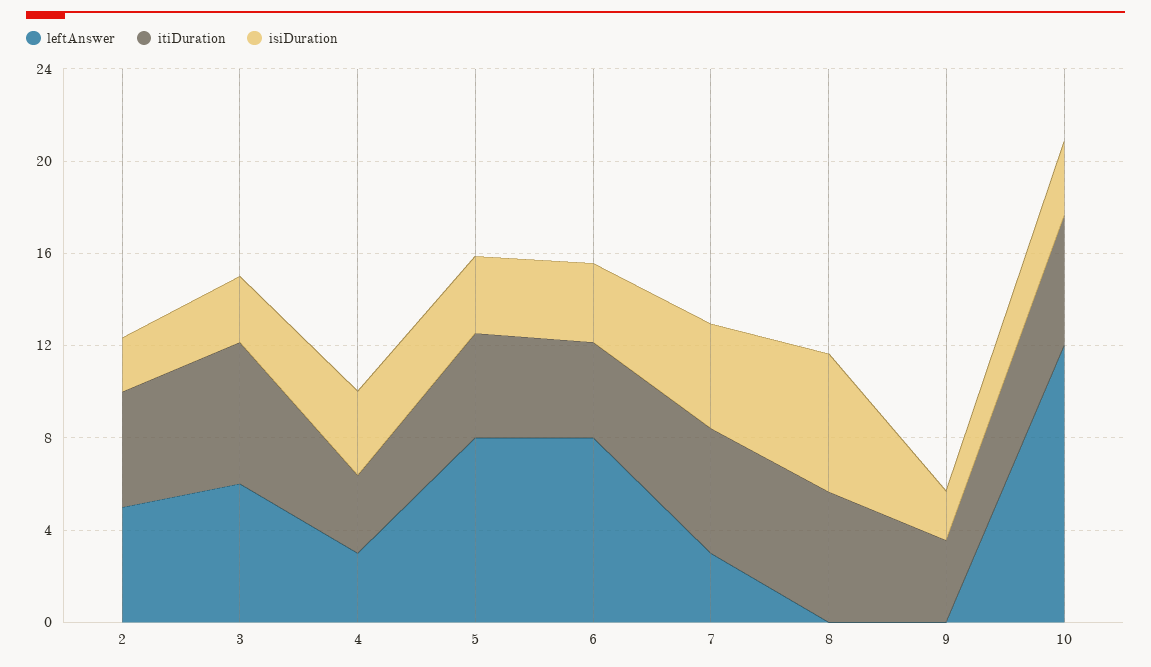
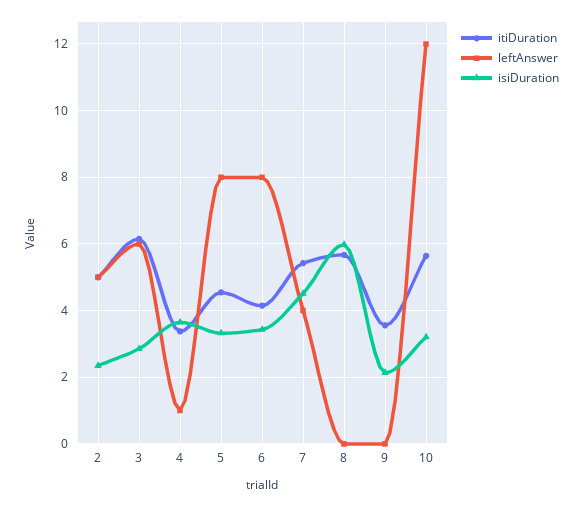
leftAnswer, 4: 3 -> 1
leftAnswer, 7: 3 -> 4

